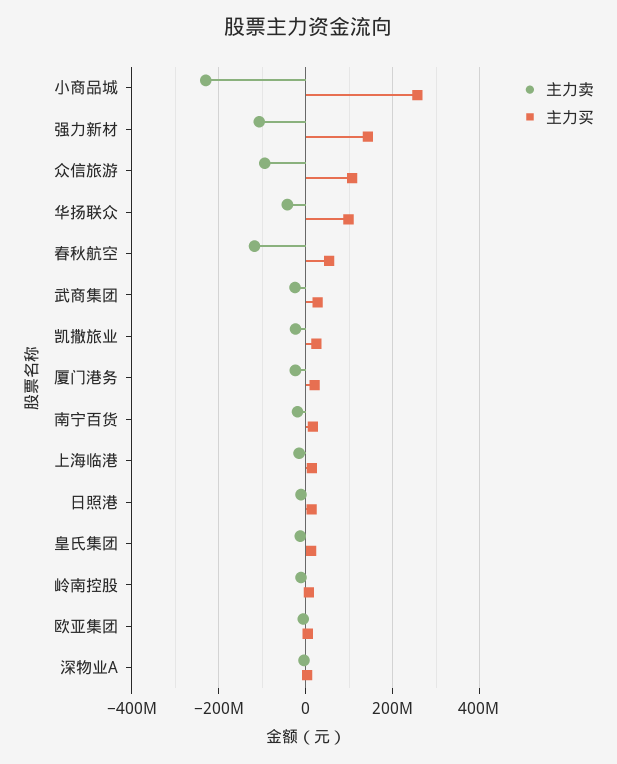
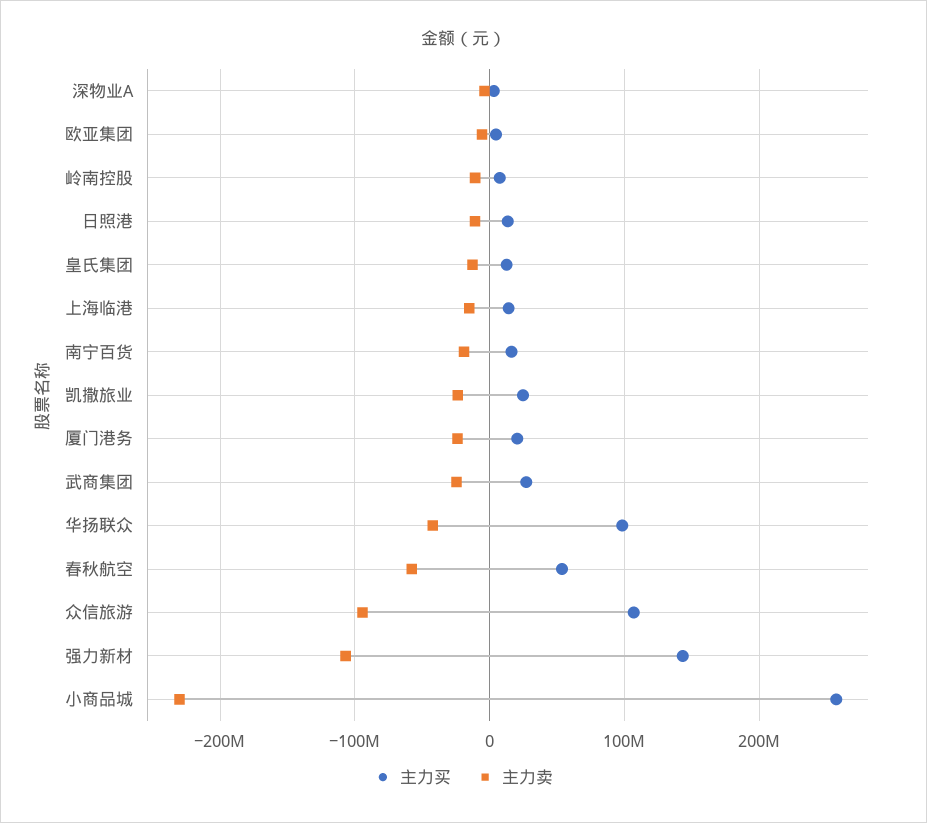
主力卖, 春秋航空: -120000000 -> -60000000

